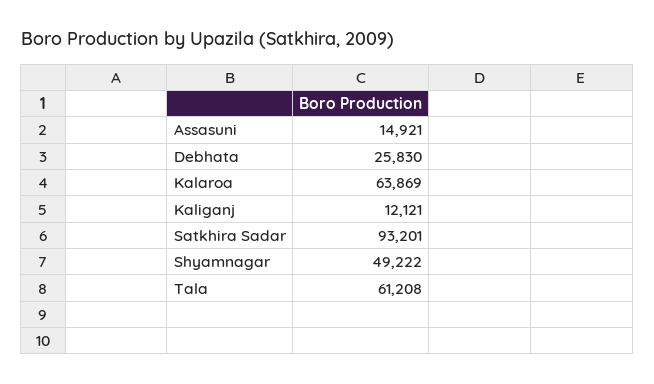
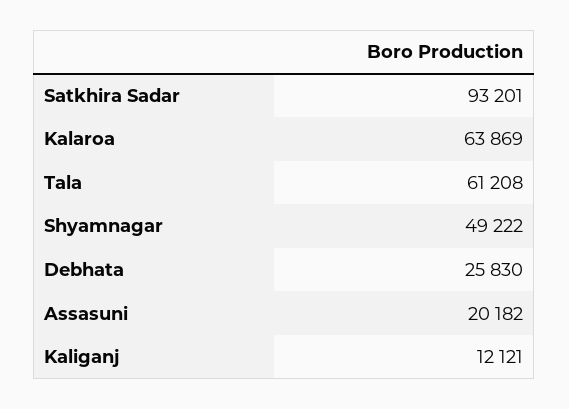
Assasuni: 14921 -> 20182

